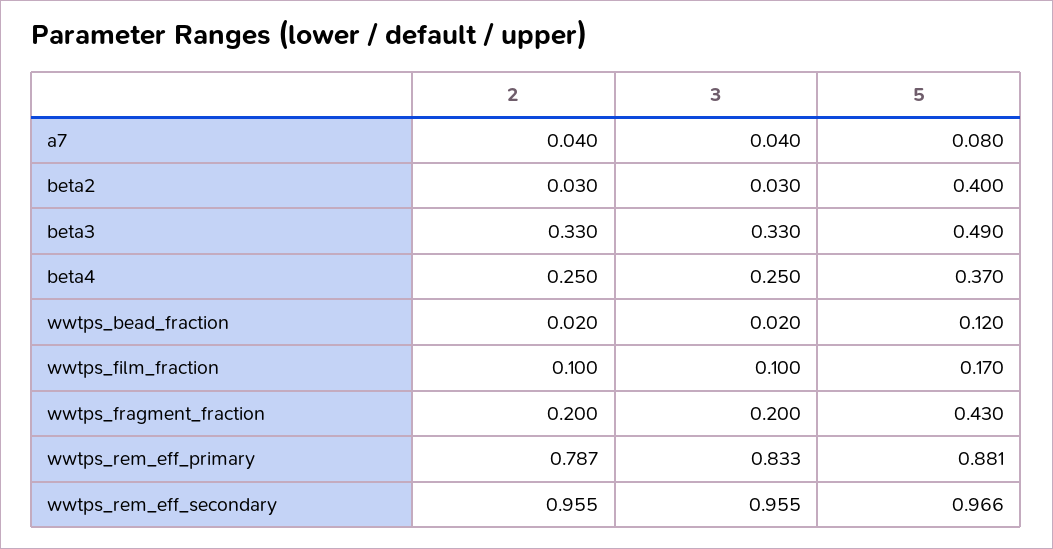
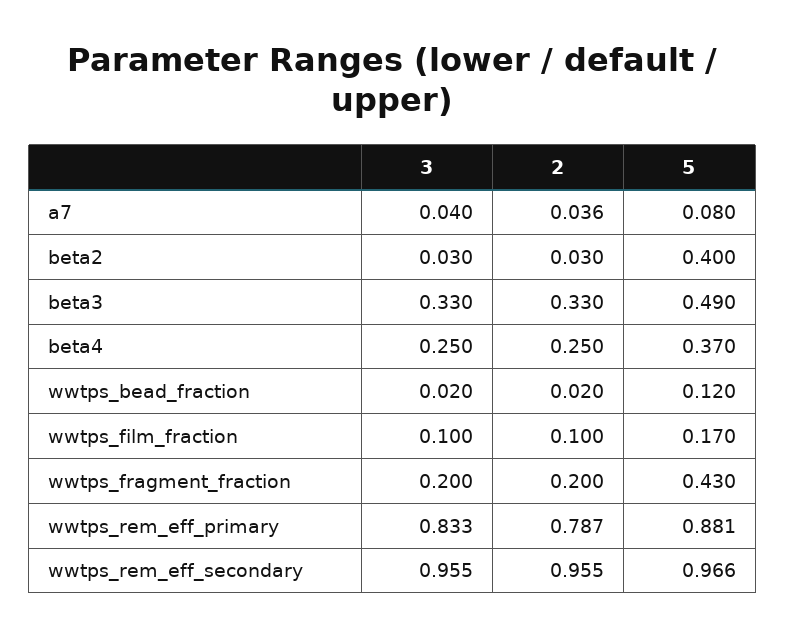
2, a7: 0.04 -> 0.036

